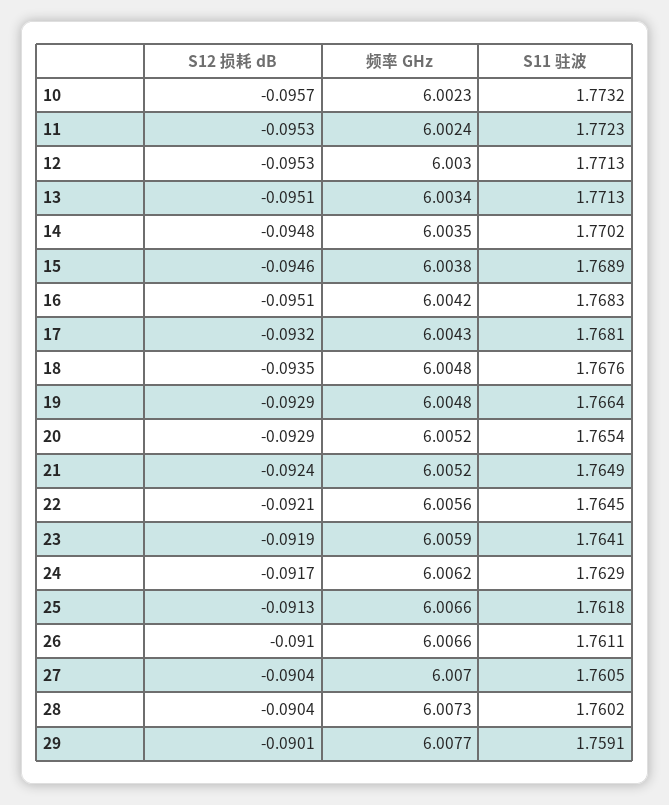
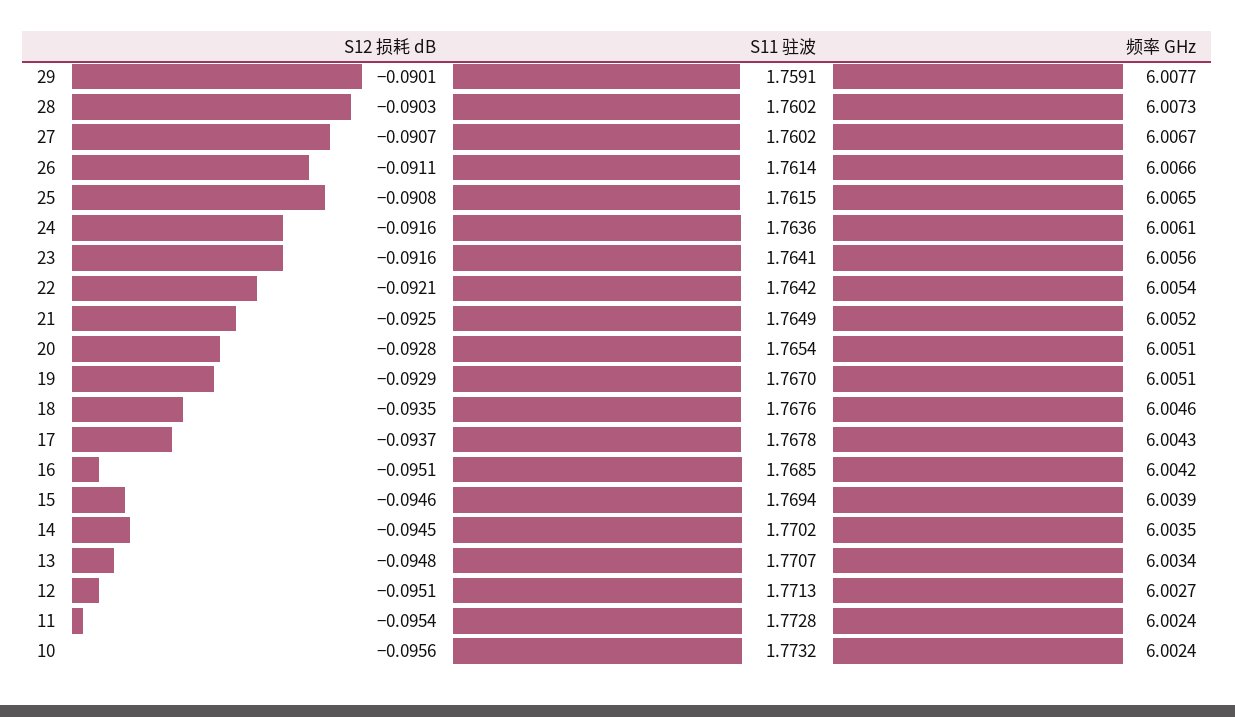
S12 损耗 dB, 10: -0.0957 -> -0.0956
频率 GHz, 10: 6.0023 -> 6.0024
S12 损耗 dB, 11: -0.0953 -> -0.0954
S11 驻波, 11: 1.7723 -> 1.7728
S12 损耗 dB, 12: -0.0953 -> -0.0951
频率 GHz, 12: 6.003 -> 6.0027
S12 损耗 dB, 13: -0.0951 -> -0.0948
S11 驻波, 13: 1.7713 -> 1.7707
S12 损耗 dB, 14: -0.0948 -> -0.0945
频率 GHz, 15: 6.0038 -> 6.0039
S11 驻波, 15: 1.7689 -> 1.7694
S11 驻波, 16: 1.7683 -> 1.7685
S12 损耗 dB, 17: -0.0932 -> -0.0937
S11 驻波, 17: 1.7681 -> 1.7678
频率 GHz, 18: 6.0048 -> 6.0046
频率 GHz, 19: 6.0048 -> 6.0051
S11 驻波, 19: 1.7664 -> 1.767
S12 损耗 dB, 20: -0.0929 -> -0.0928
频率 GHz, 20: 6.0052 -> 6.0051
S12 损耗 dB, 21: -0.0924 -> -0.0925
频率 GHz, 22: 6.0056 -> 6.0054
S11 驻波, 22: 1.7645 -> 1.7642
S12 损耗 dB, 23: -0.0919 -> -0.0916
频率 GHz, 23: 6.0059 -> 6.0056
S12 损耗 dB, 24: -0.0917 -> -0.0916
频率 GHz, 24: 6.0062 -> 6.0061
S11 驻波, 24: 1.7629 -> 1.7636
S12 损耗 dB, 25: -0.0913 -> -0.0908
频率 GHz, 25: 6.0066 -> 6.0065
S11 驻波, 25: 1.7618 -> 1.7615
S12 损耗 dB, 26: -0.091 -> -0.0911
S11 驻波, 26: 1.7611 -> 1.7614
S12 损耗 dB, 27: -0.0904 -> -0.0907
频率 GHz, 27: 6.007 -> 6.0067
S11 驻波, 27: 1.7605 -> 1.7602
S12 损耗 dB, 28: -0.0904 -> -0.0903

